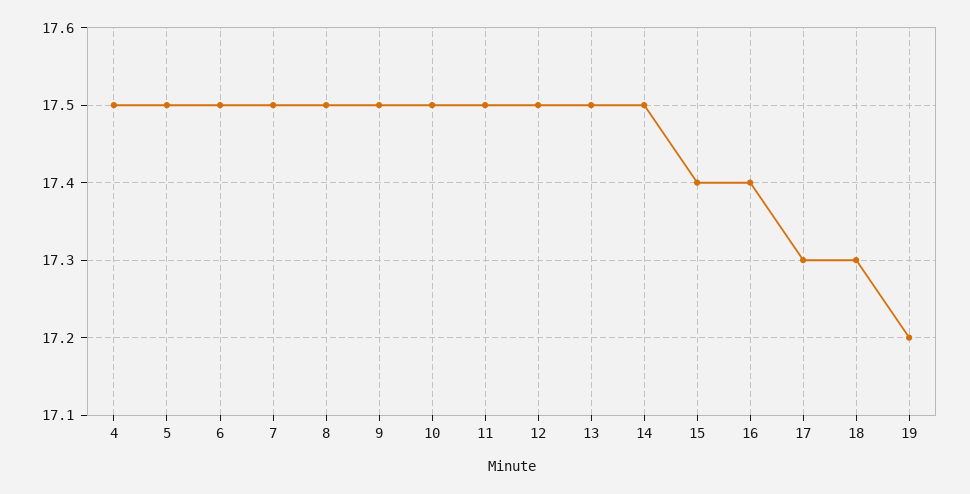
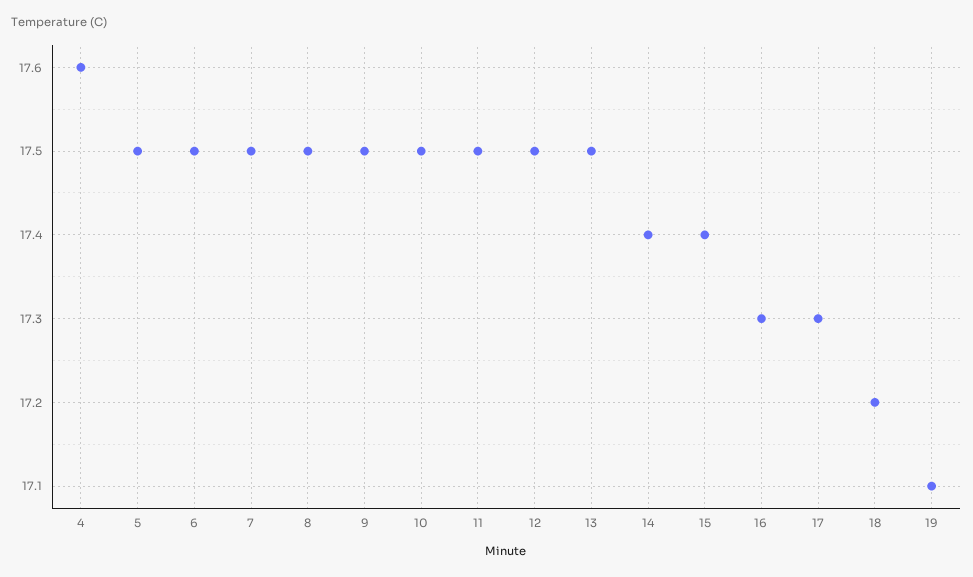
4: 17.5 -> 17.6
14: 17.5 -> 17.4
16: 17.4 -> 17.3
18: 17.3 -> 17.2
19: 17.2 -> 17.1

